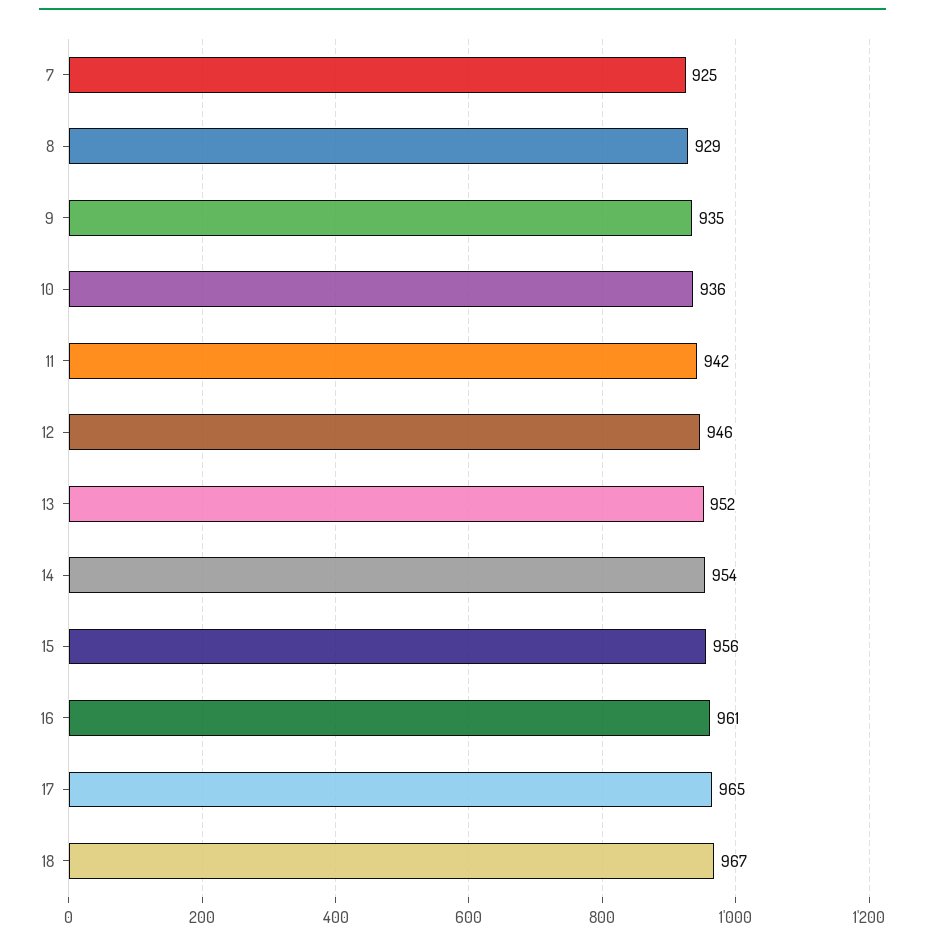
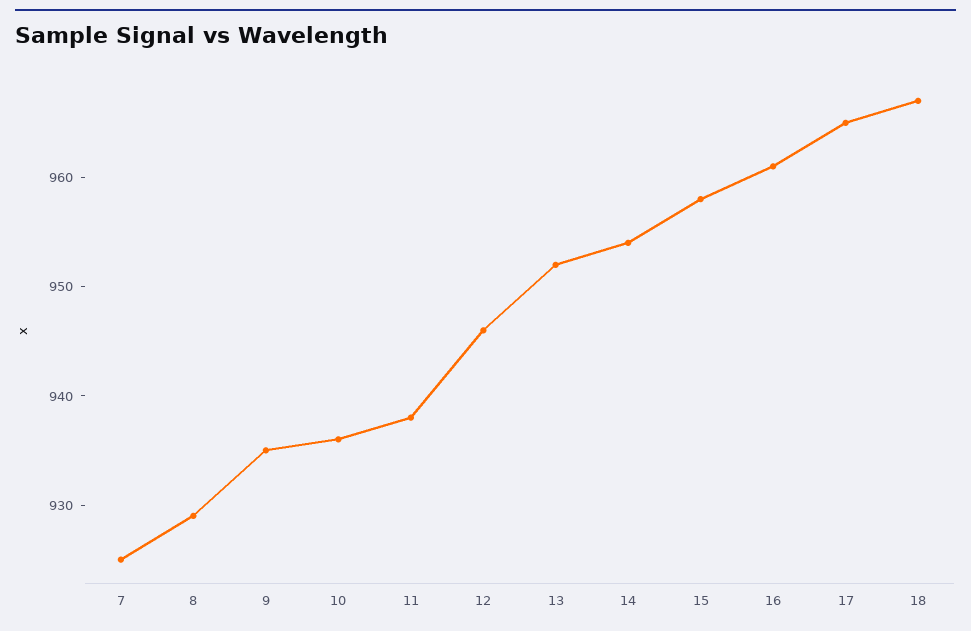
11: 942 -> 938
15: 956 -> 958

